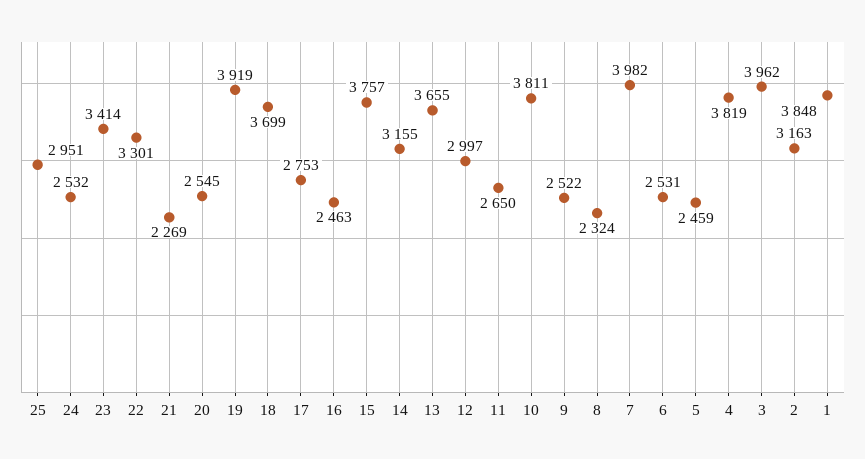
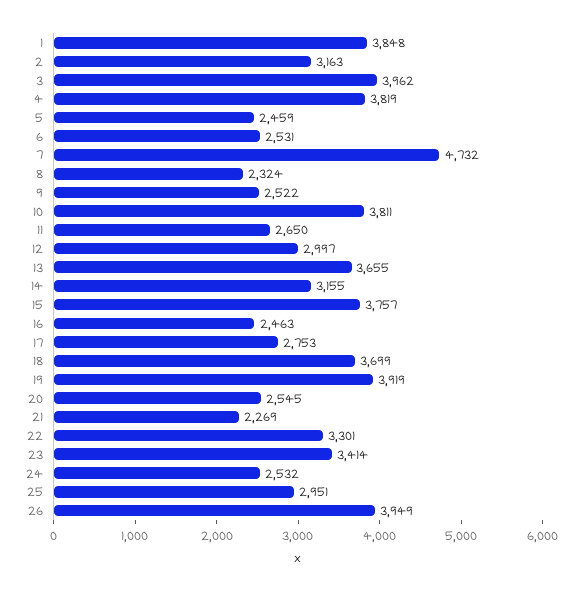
7: 3982 -> 4732
26: none -> 3949

